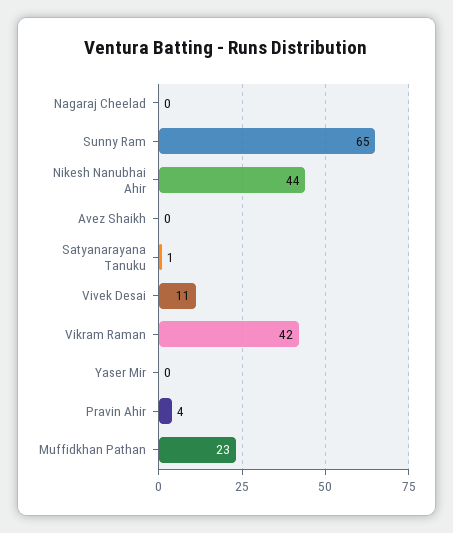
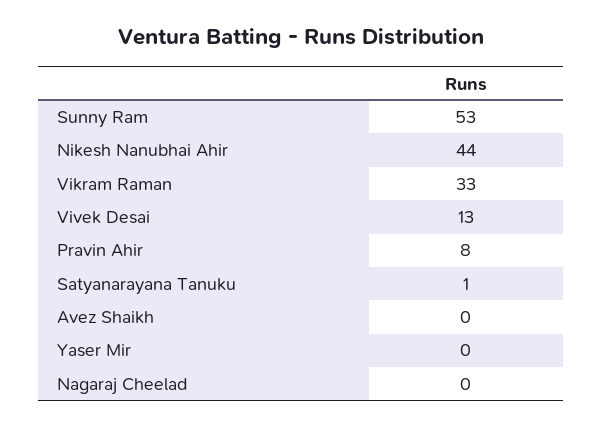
Sunny Ram: 65 -> 53
Vivek Desai: 11 -> 13
Vikram Raman: 42 -> 33
Pravin Ahir: 4 -> 8
Muffidkhan Pathan: 23 -> none

